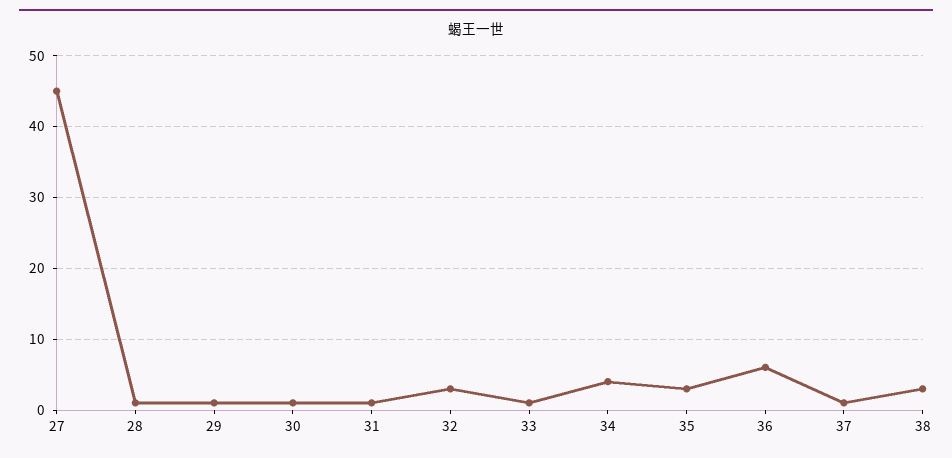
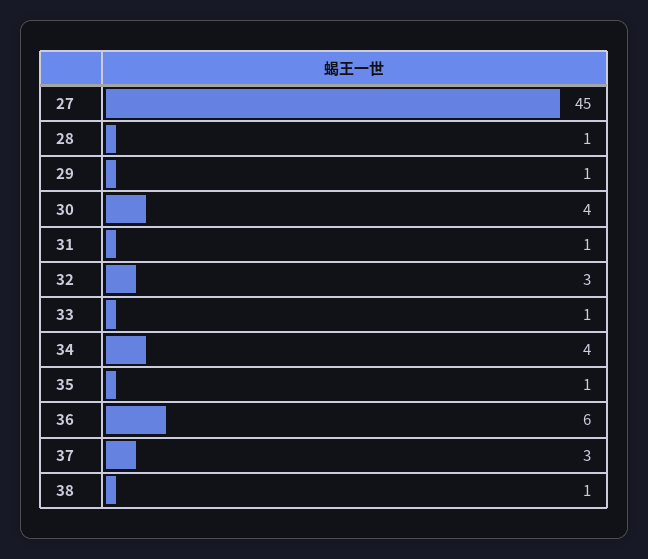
30: 1 -> 4
35: 3 -> 1
37: 1 -> 3
38: 3 -> 1

